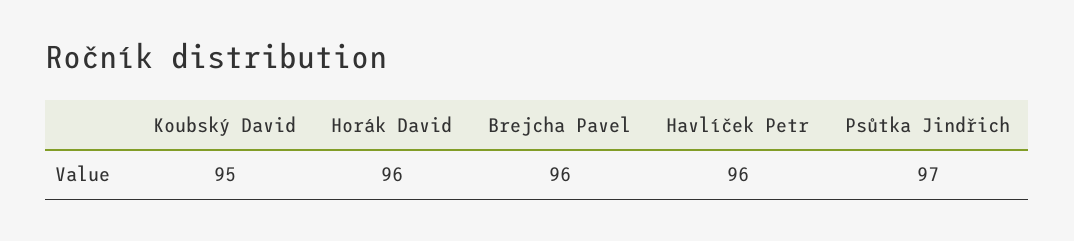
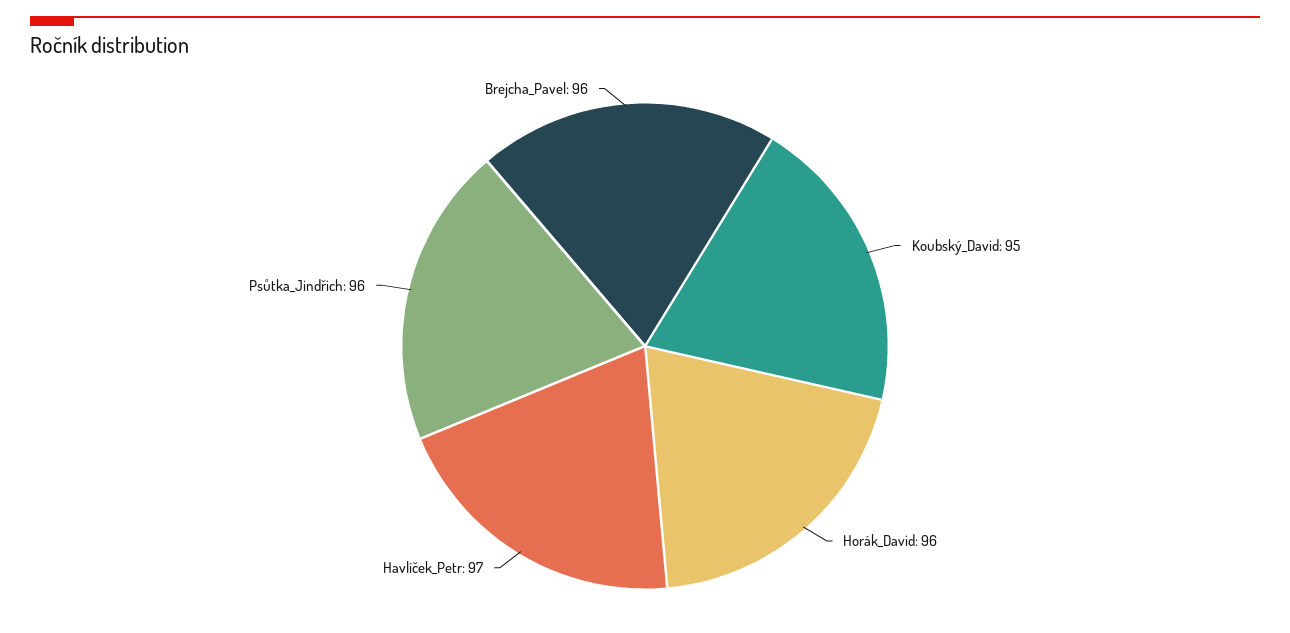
Havlíček Petr: 96 -> 97
Psůtka Jindřich: 97 -> 96

